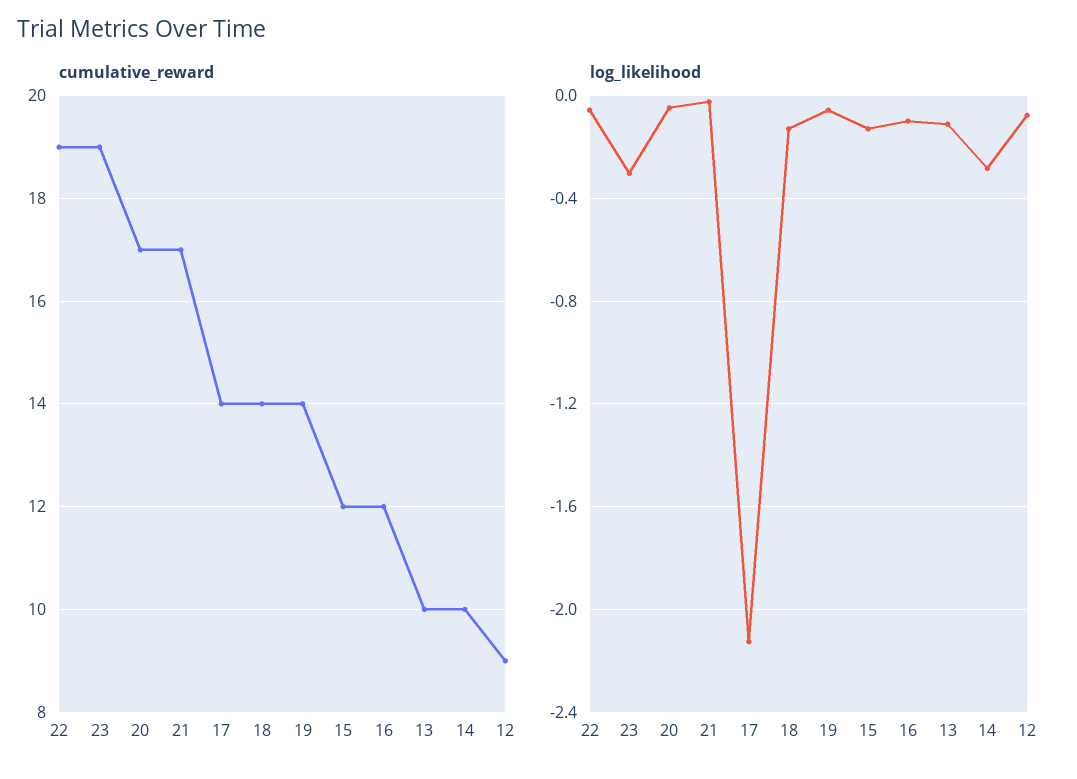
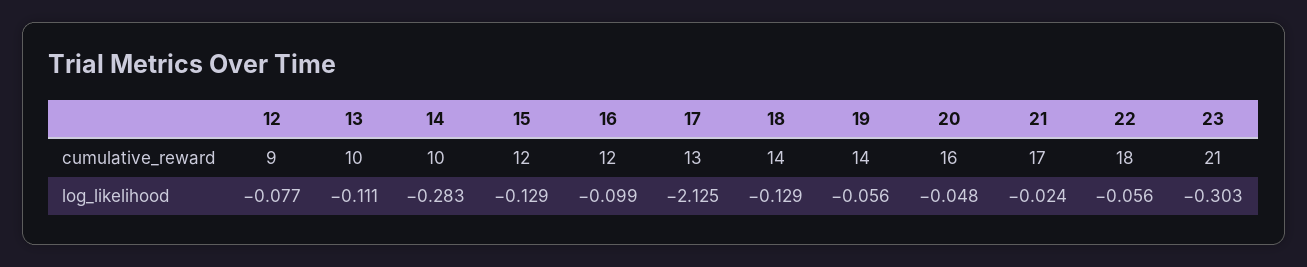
cumulative_reward, 22: 19 -> 18
cumulative_reward, 23: 19 -> 21
cumulative_reward, 20: 17 -> 16
cumulative_reward, 17: 14 -> 13

